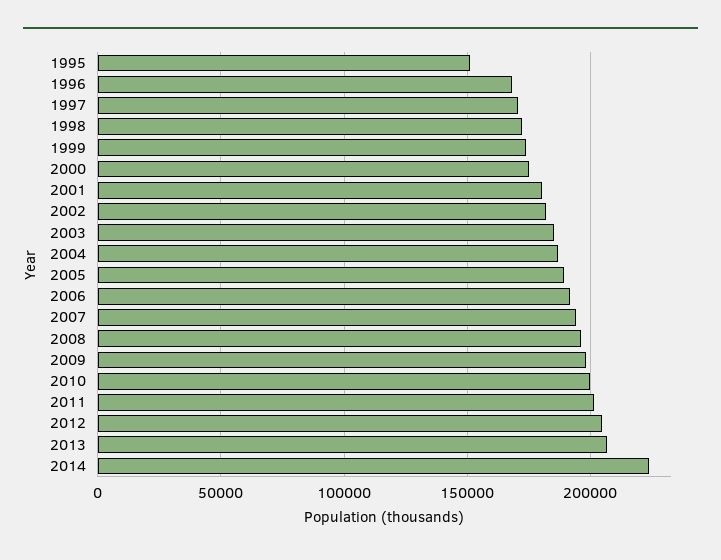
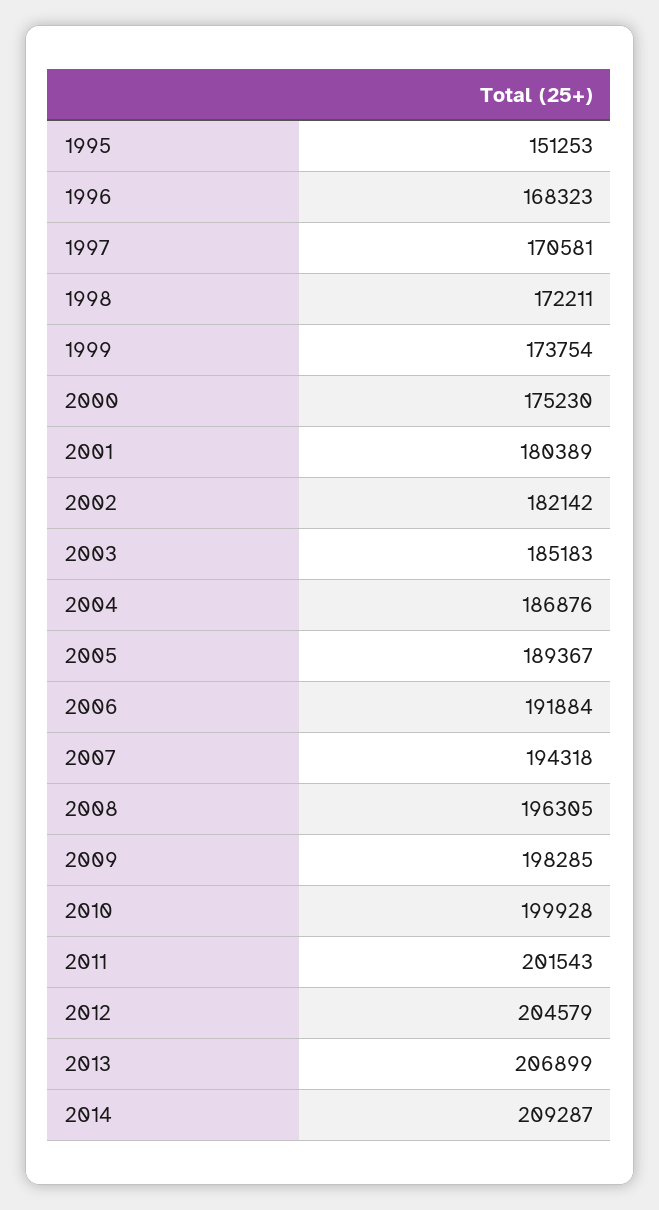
2014: 225000 -> 209287

